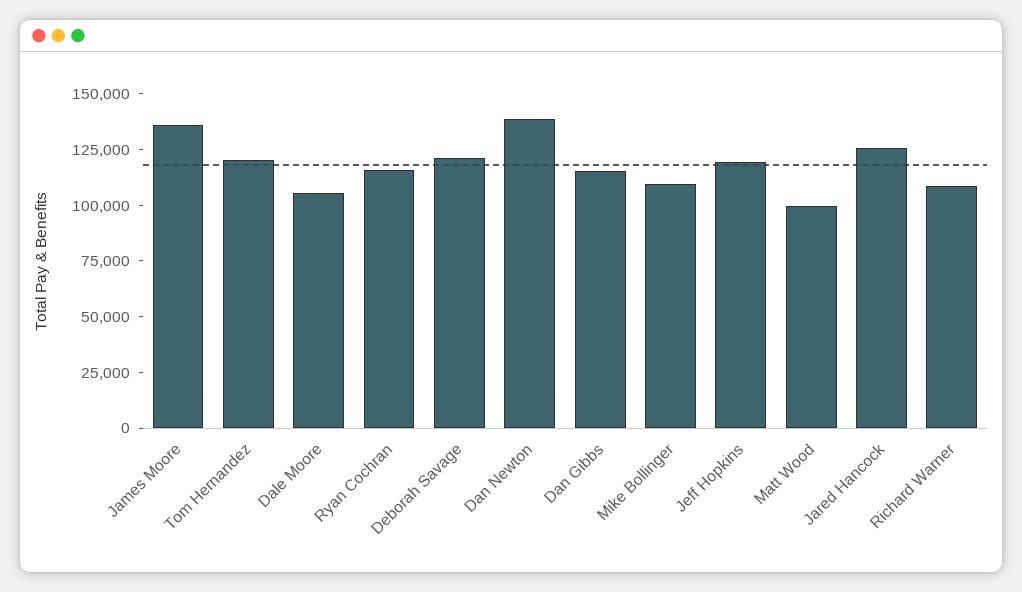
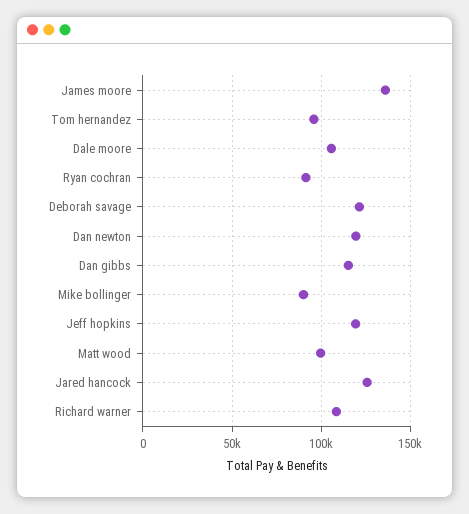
Tom Hernandez: 120000 -> 95000
Ryan Cochran: 115000 -> 90000
Dan Newton: 140000 -> 120000
Mike Bollinger: 110000 -> 90000

